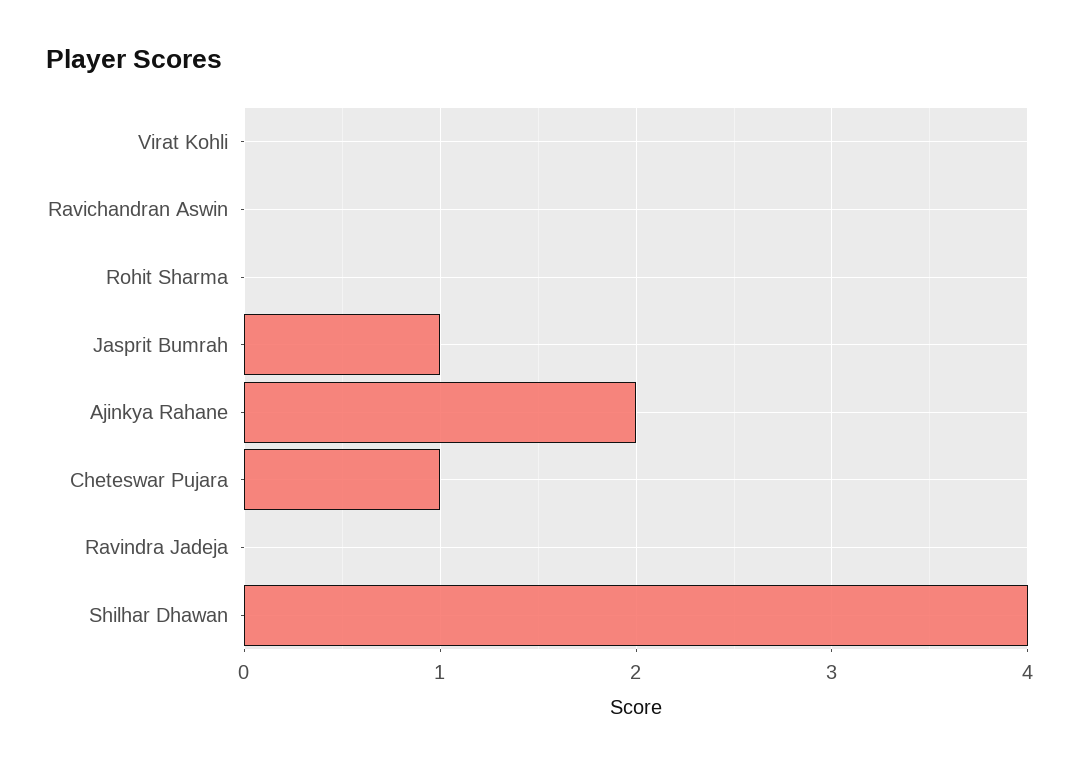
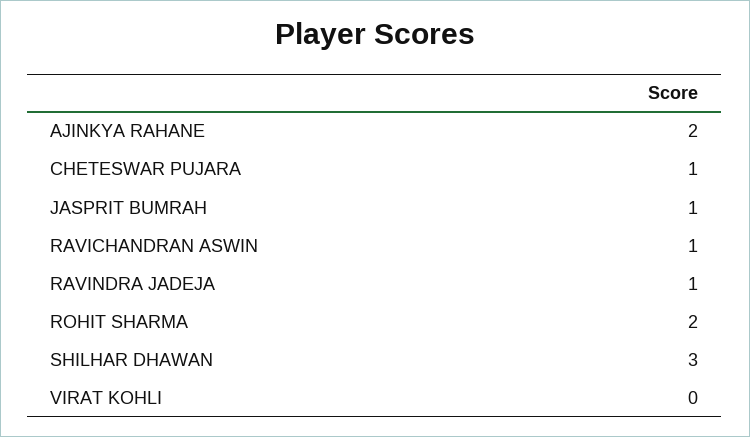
Ravichandran Aswin: 0 -> 1
Rohit Sharma: 0 -> 2
Ravindra Jadeja: 0 -> 1
Shilhar Dhawan: 4 -> 3

